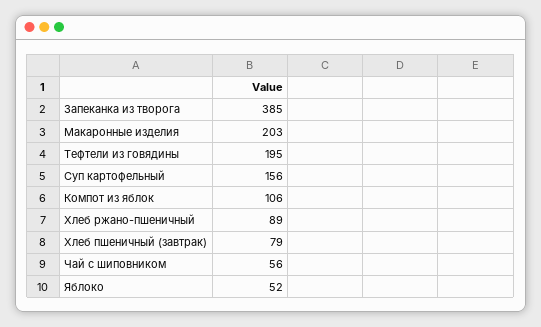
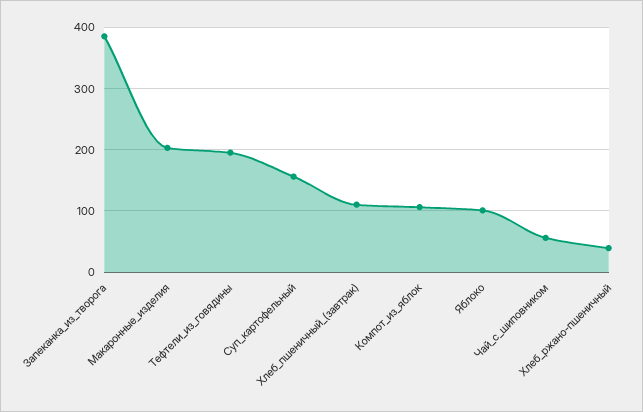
Хлеб ржано-пшеничный: 89 -> 40
Хлеб пшеничный (завтрак): 79 -> 110
Яблоко: 52 -> 100

